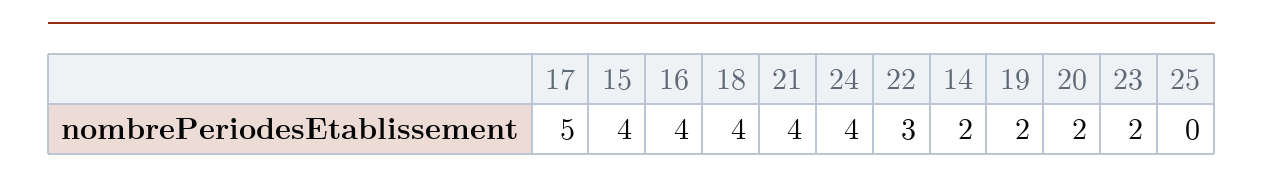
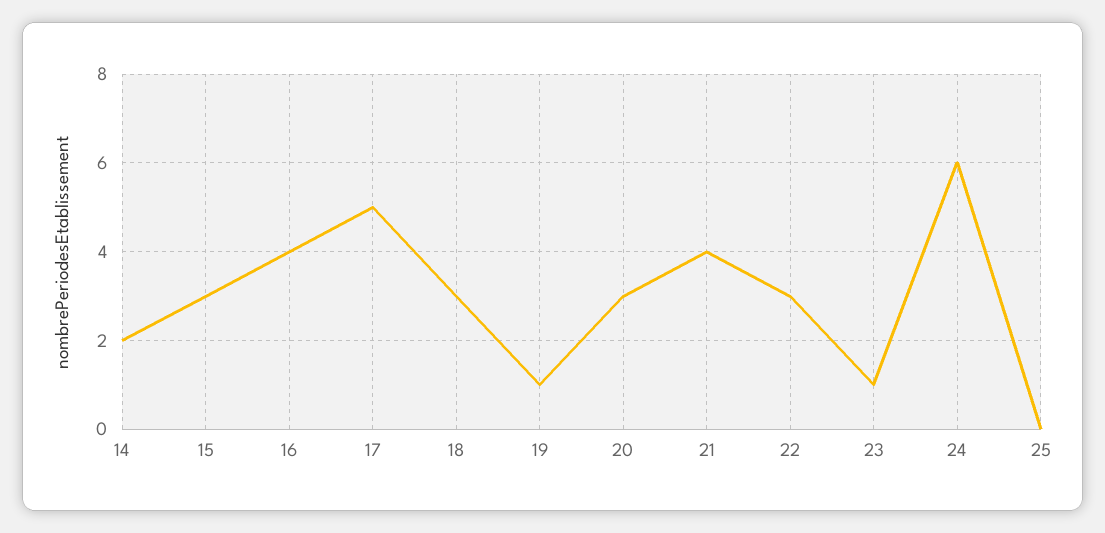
15: 4 -> 3
18: 4 -> 3
24: 4 -> 6
19: 2 -> 1
20: 2 -> 3
23: 2 -> 1

